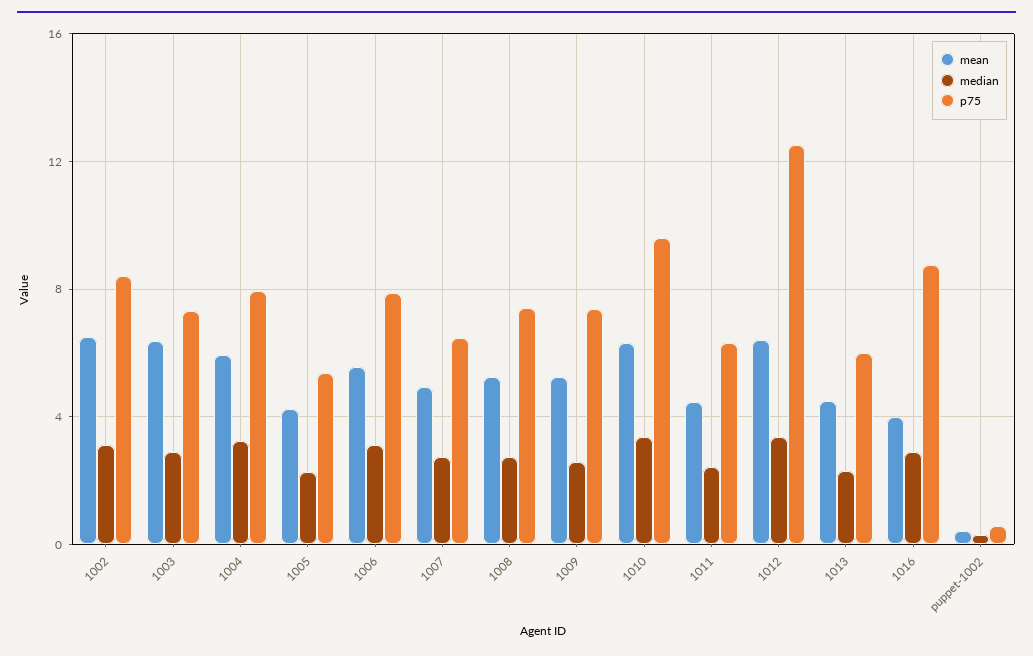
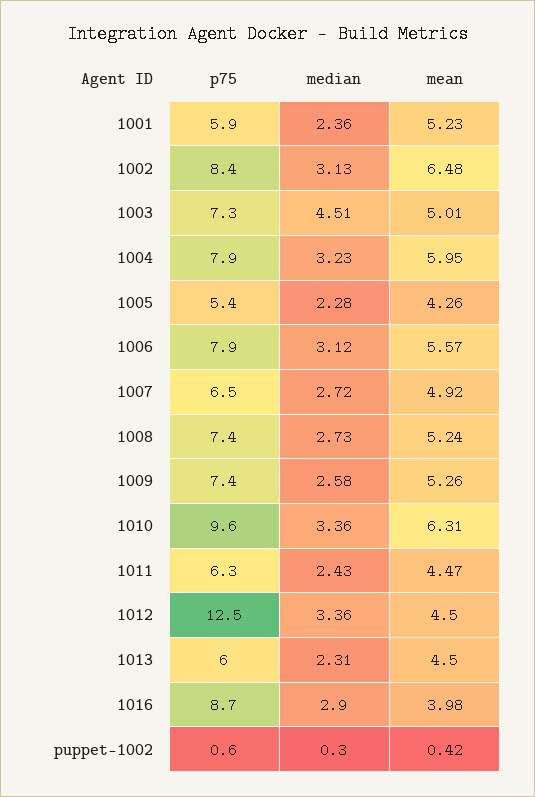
mean, 1003: 6.5 -> 5.01
median, 1003: 3 -> 4.51
mean, 1012: 6.5 -> 4.5
p75, 1001: none -> 5.9
median, 1001: none -> 2.36
mean, 1001: none -> 5.23

